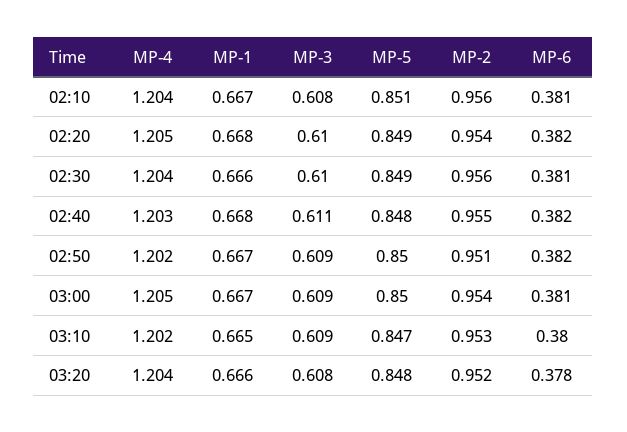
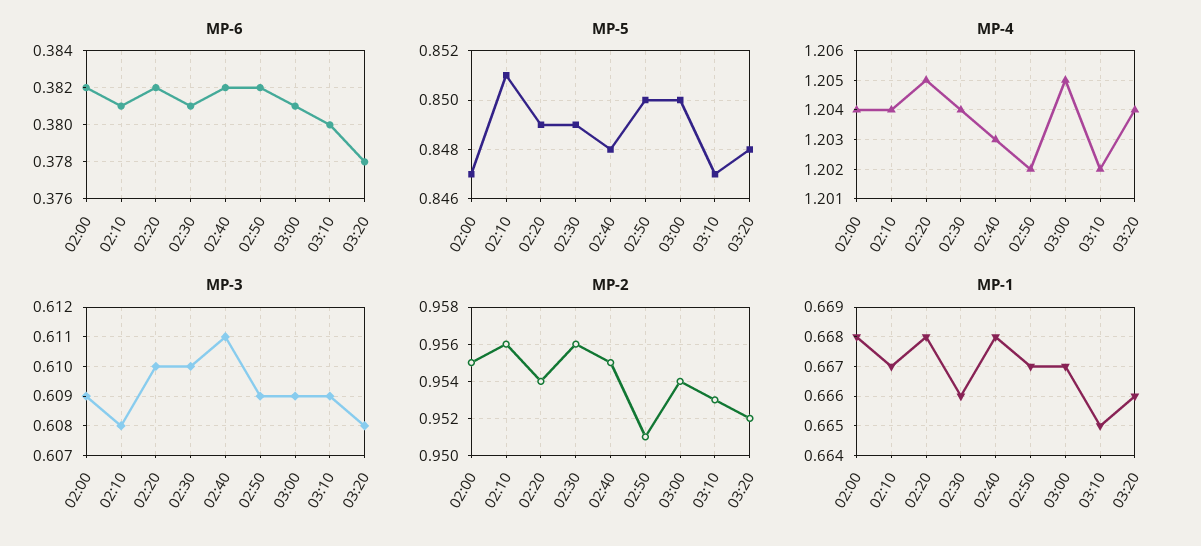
MP-6, 02:00: none -> 0.382
MP-5, 02:00: none -> 0.847
MP-4, 02:00: none -> 1.204
MP-3, 02:00: none -> 0.609
MP-2, 02:00: none -> 0.955
MP-1, 02:00: none -> 0.668

